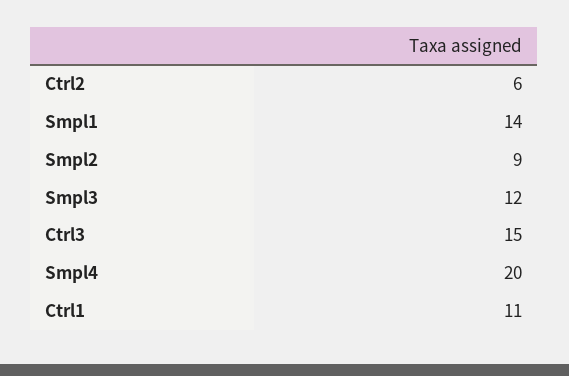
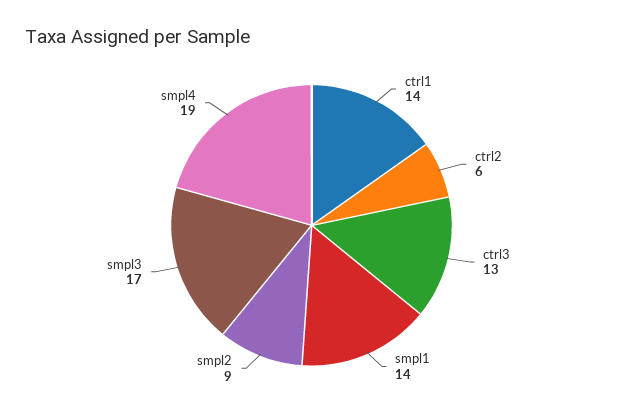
Smpl3: 12 -> 17
Ctrl3: 15 -> 13
Smpl4: 20 -> 19
Ctrl1: 11 -> 14

